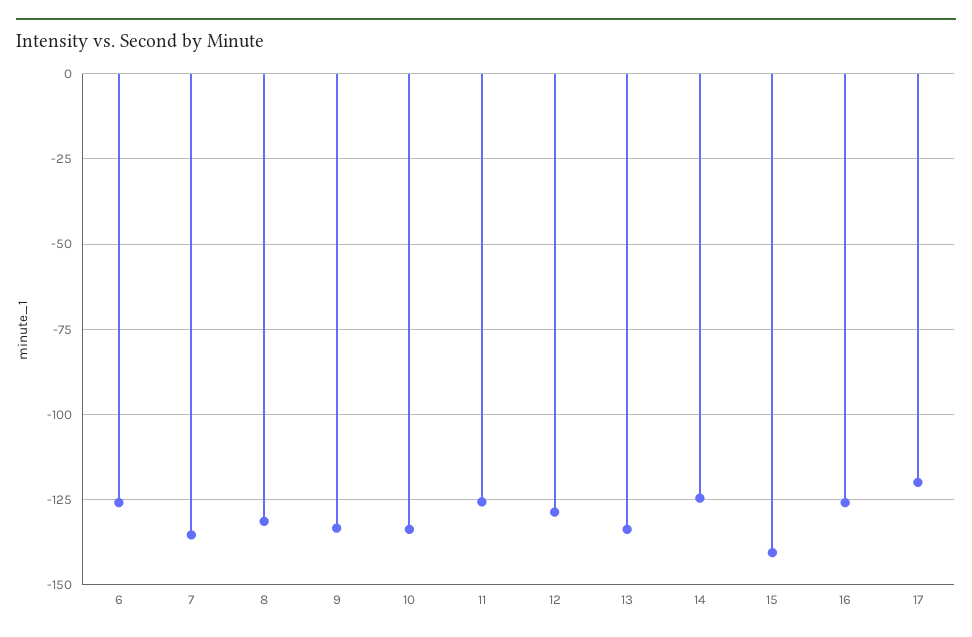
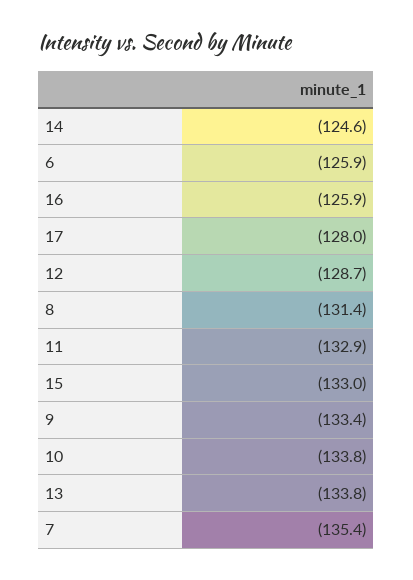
11: -125 -> -132.9
15: -140 -> -133
17: -120 -> -128

